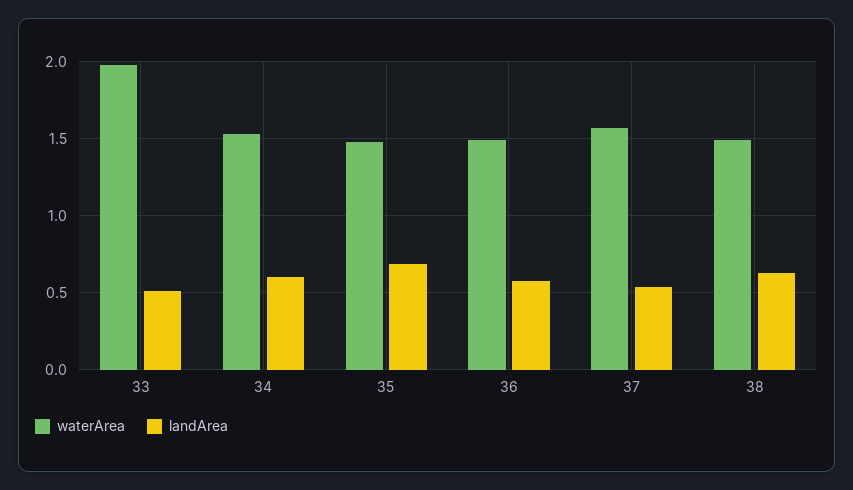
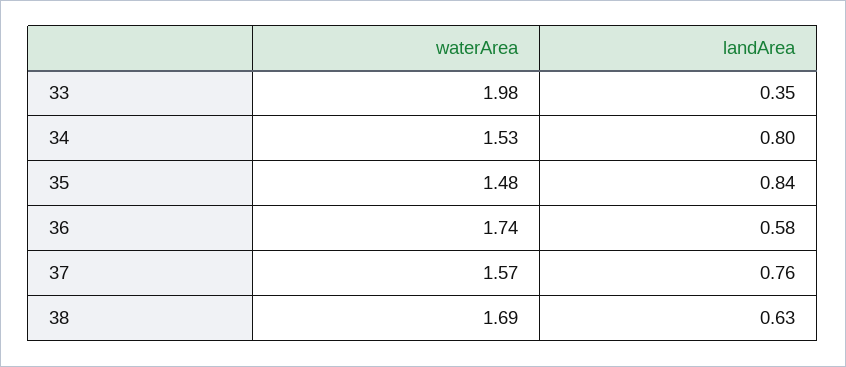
landArea, 33: 0.5 -> 0.35
landArea, 34: 0.6 -> 0.8
landArea, 35: 0.7 -> 0.84
waterArea, 36: 1.5 -> 1.74
landArea, 37: 0.55 -> 0.76
waterArea, 38: 1.5 -> 1.69

